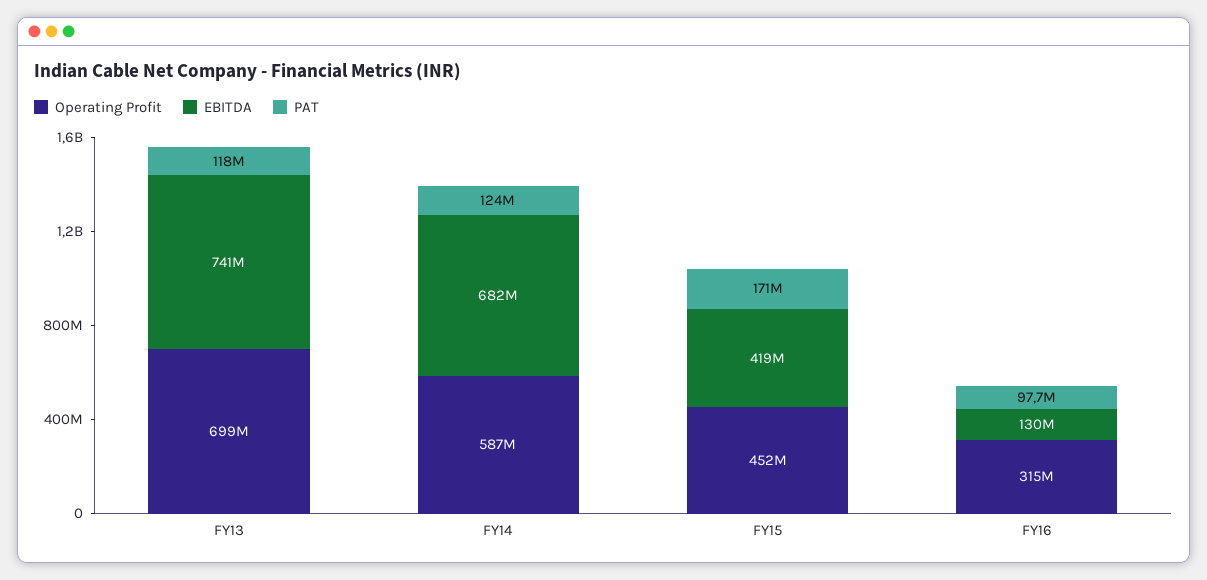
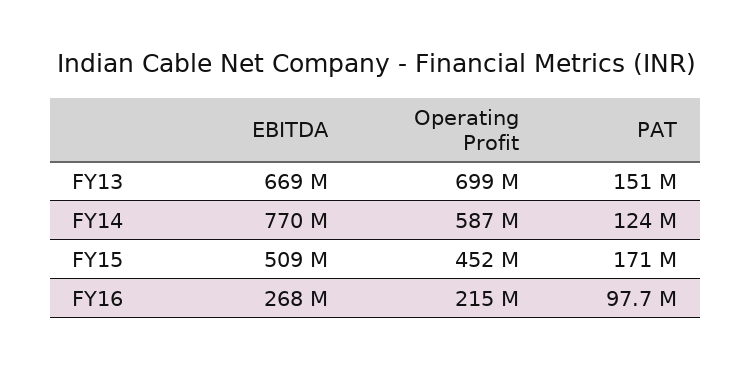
EBITDA, FY13: 741000000 -> 669000000
PAT, FY13: 118000000 -> 151000000
EBITDA, FY14: 682000000 -> 770000000
EBITDA, FY15: 419000000 -> 509000000
Operating Profit, FY16: 315000000 -> 215000000
EBITDA, FY16: 130000000 -> 268000000

